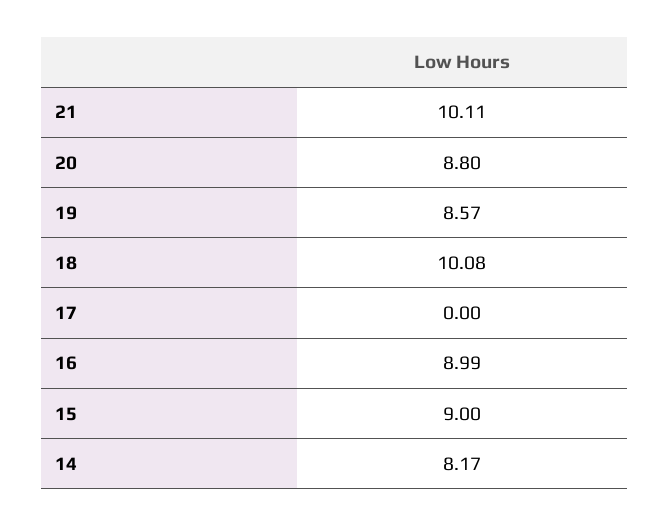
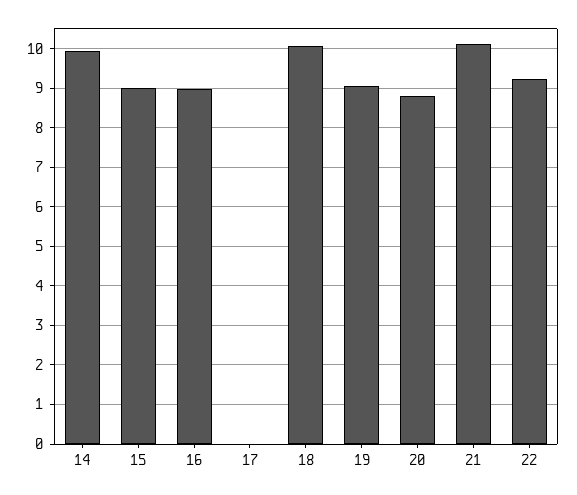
19: 8.57 -> 9
14: 8.17 -> 10
22: none -> 9.2

